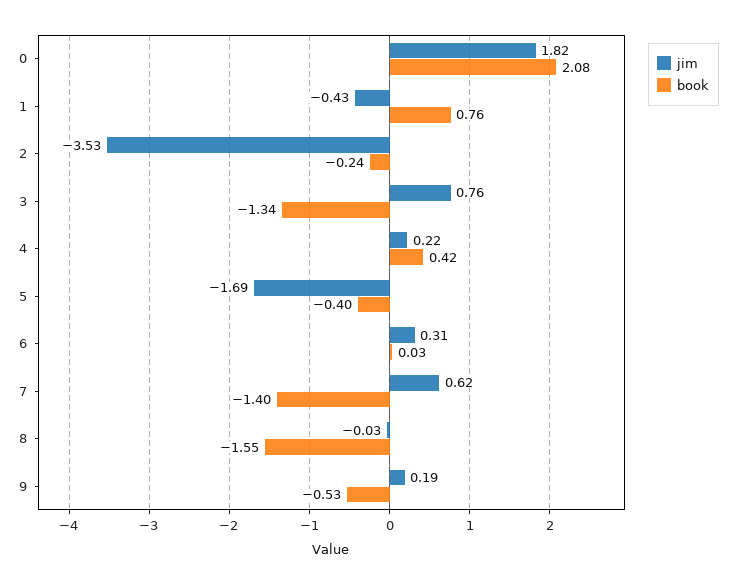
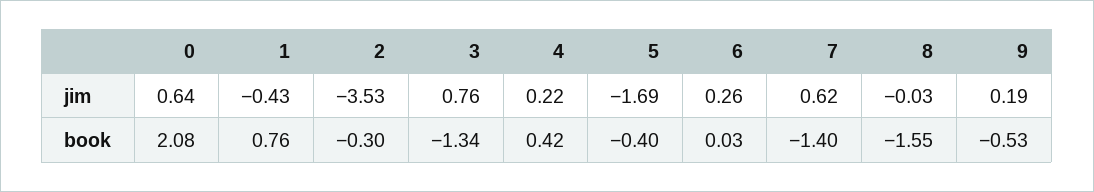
jim, 0: 1.82 -> 0.64
book, 2: -0.24 -> -0.3
jim, 6: 0.31 -> 0.26

